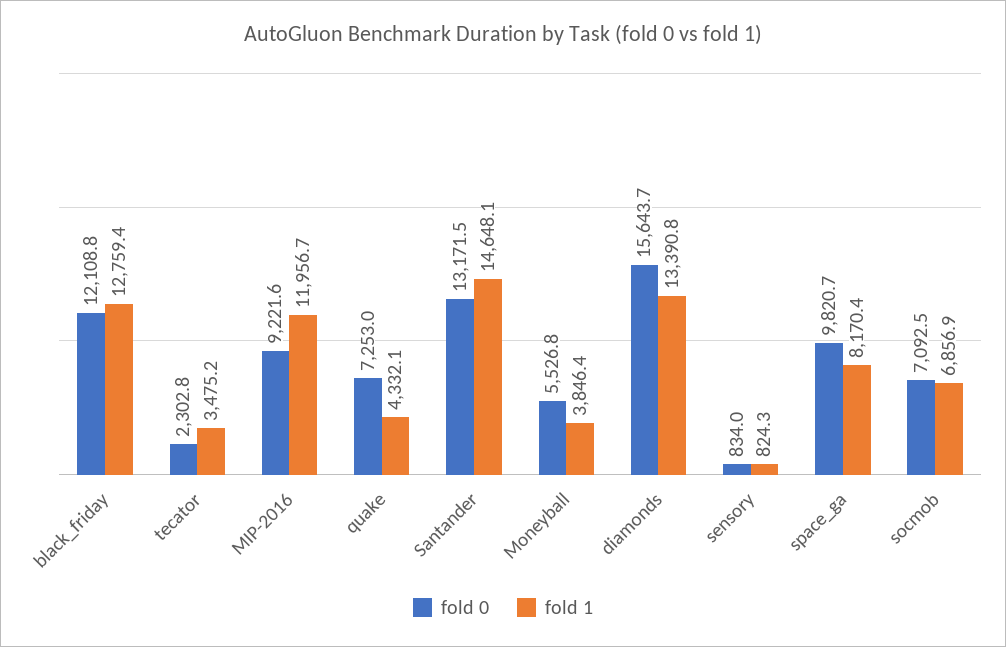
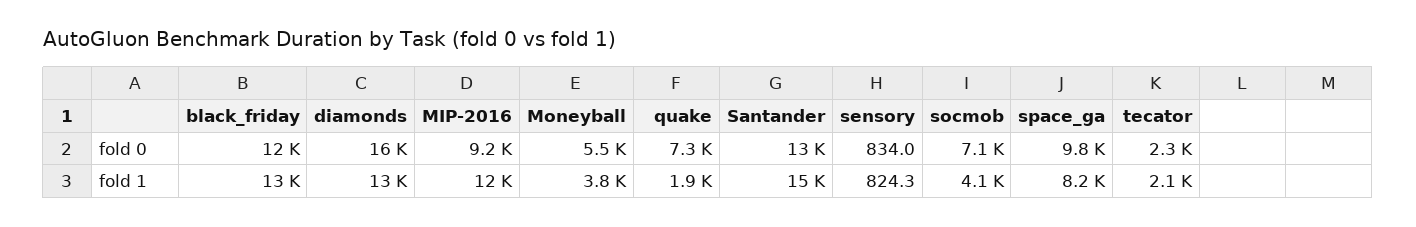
fold 1, tecator: 3475.2 -> 2100
fold 1, quake: 4332.1 -> 1900
fold 1, socmob: 6856.9 -> 4100

